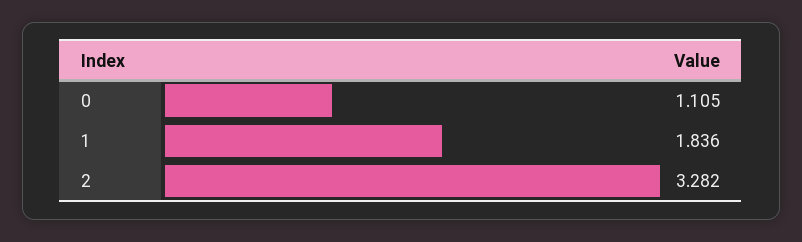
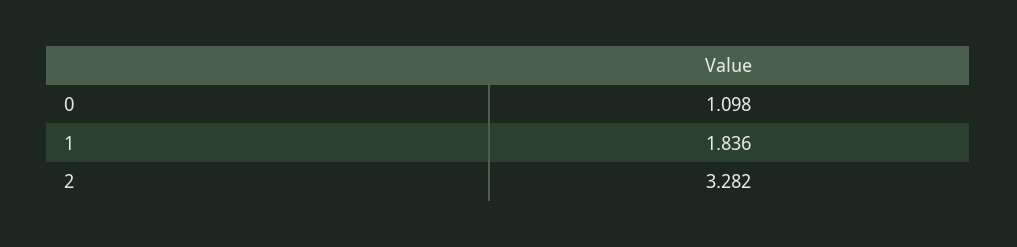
0: 1.105 -> 1.098

